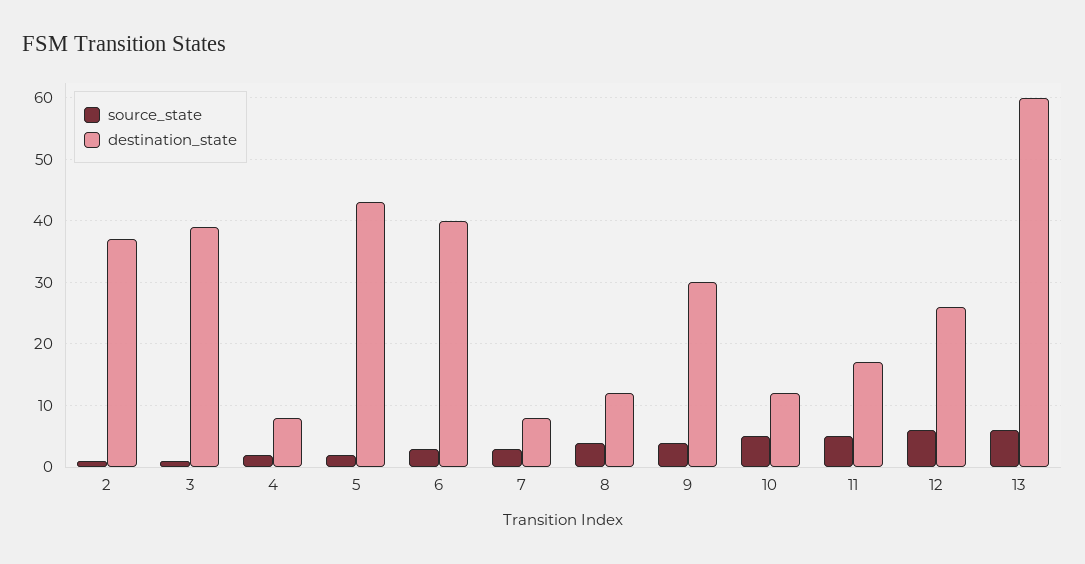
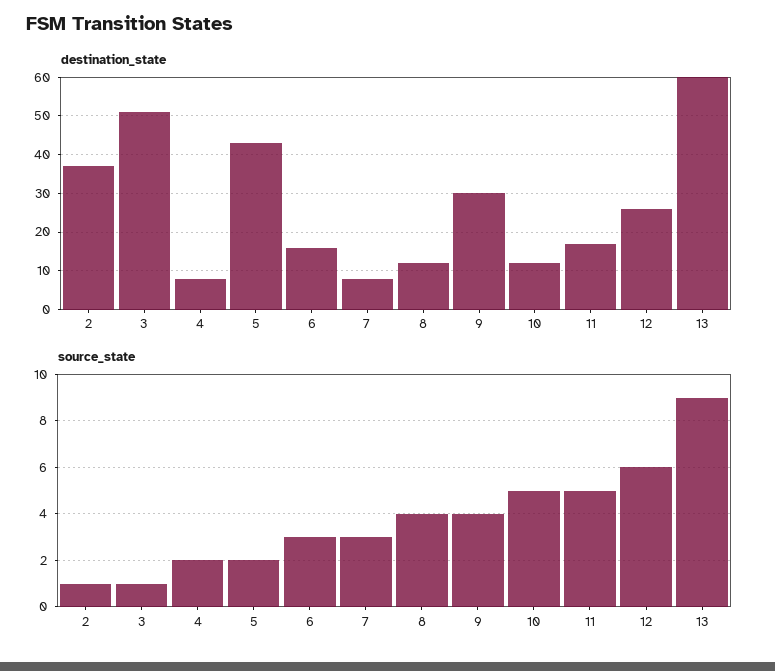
destination_state, 3: 39 -> 50
destination_state, 6: 40 -> 15
source_state, 13: 6 -> 9

